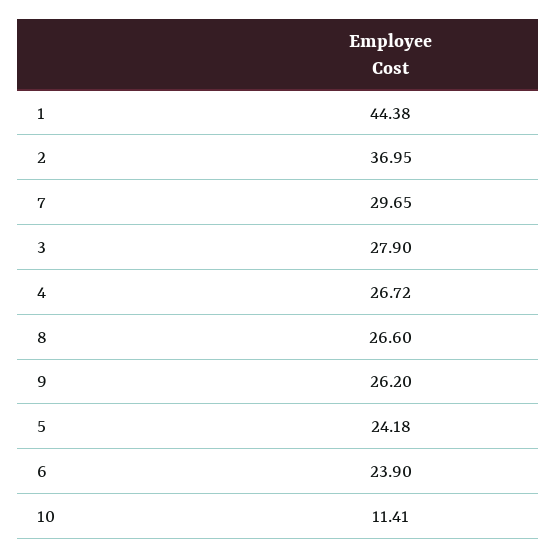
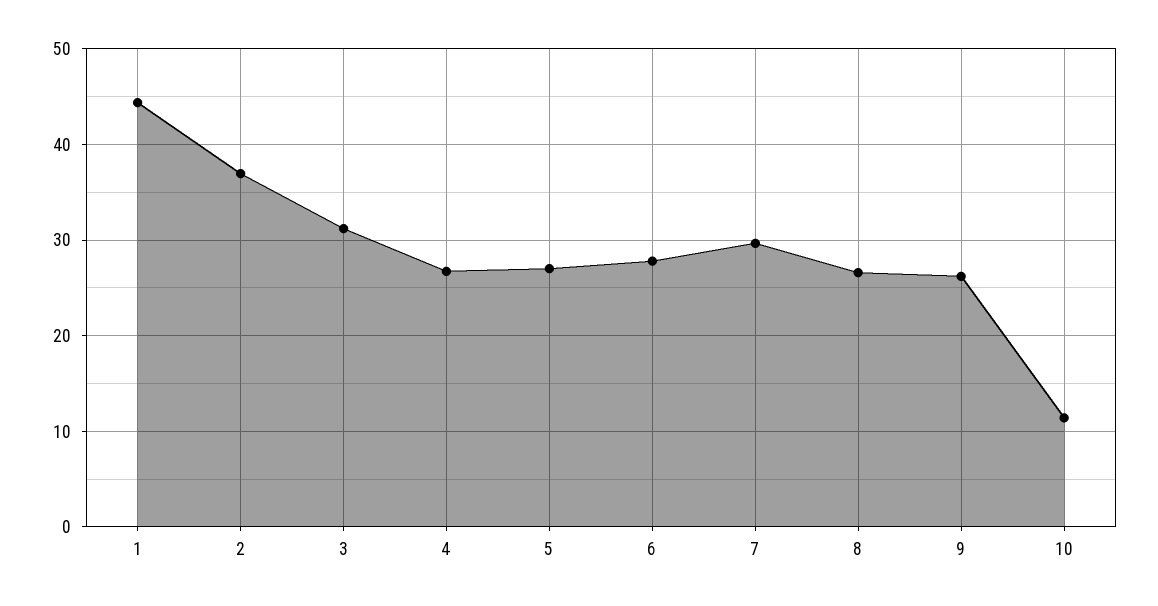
3: 27.9 -> 31
5: 24.18 -> 27
6: 23.9 -> 28

